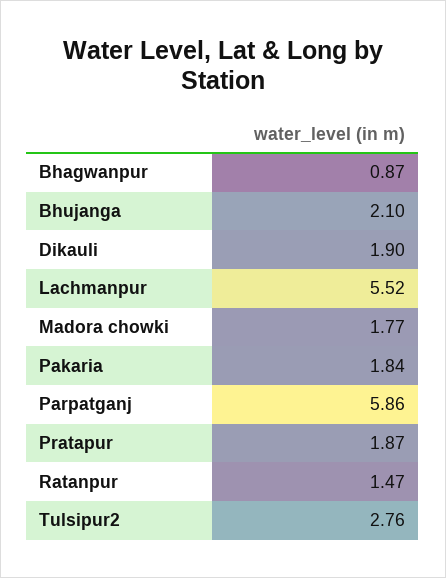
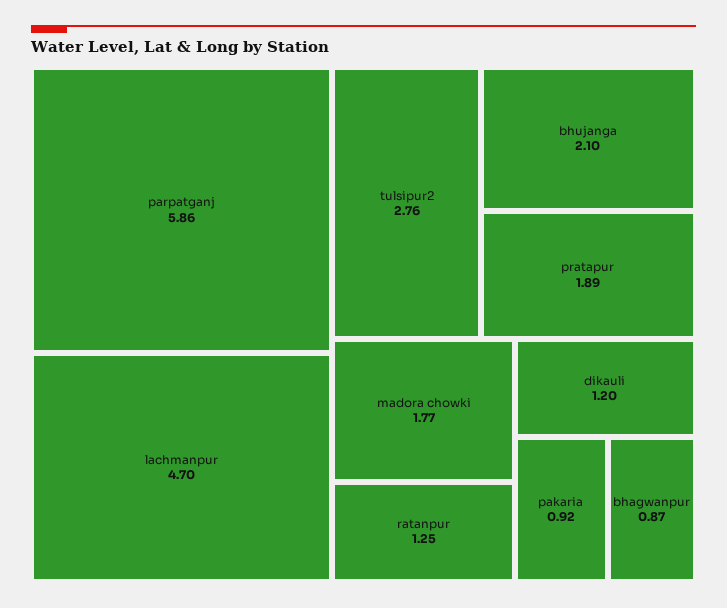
Dikauli: 1.9 -> 1.2
Lachmanpur: 5.52 -> 4.7
Pakaria: 1.84 -> 0.92
Pratapur: 1.87 -> 1.89
Ratanpur: 1.47 -> 1.25

